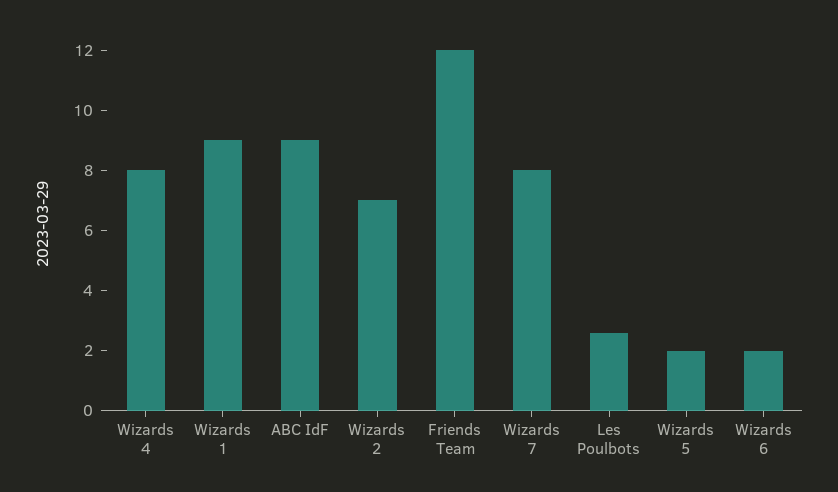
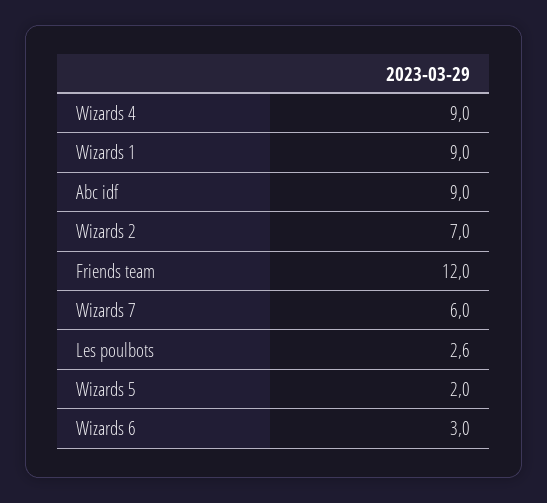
Wizards 4: 8 -> 9
Wizards 7: 8 -> 6
Wizards 6: 2 -> 3

